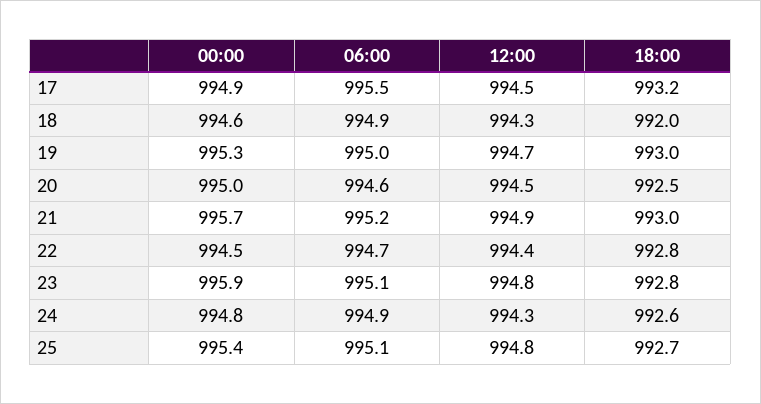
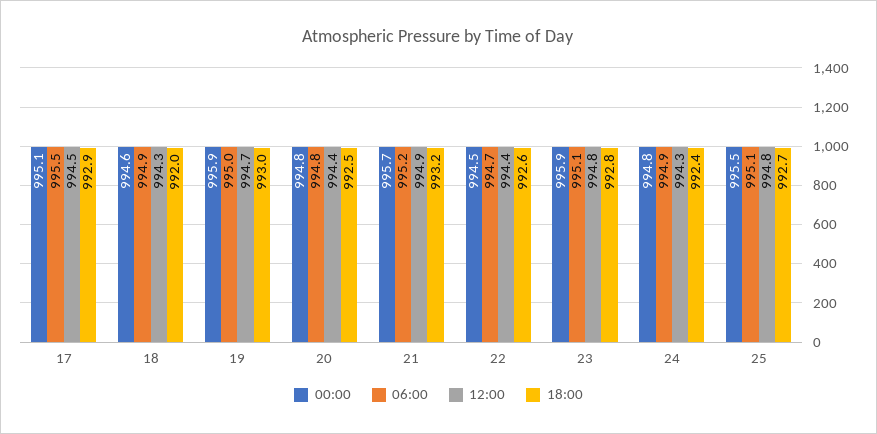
00:00, 17: 994.9 -> 995.1
18:00, 17: 993.2 -> 992.9
00:00, 19: 995.3 -> 995.9
00:00, 20: 995 -> 994.8
06:00, 20: 994.6 -> 994.8
12:00, 20: 994.5 -> 994.4
18:00, 21: 993 -> 993.2
18:00, 22: 992.8 -> 992.6
18:00, 24: 992.6 -> 992.4
00:00, 25: 995.4 -> 995.5

